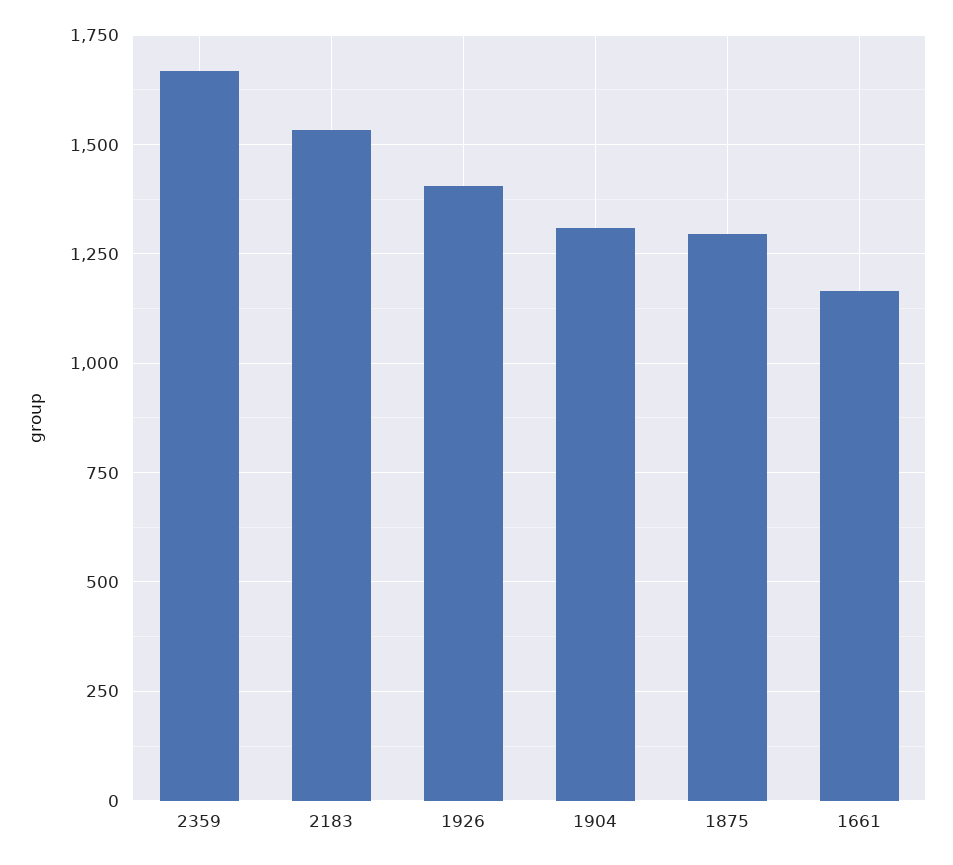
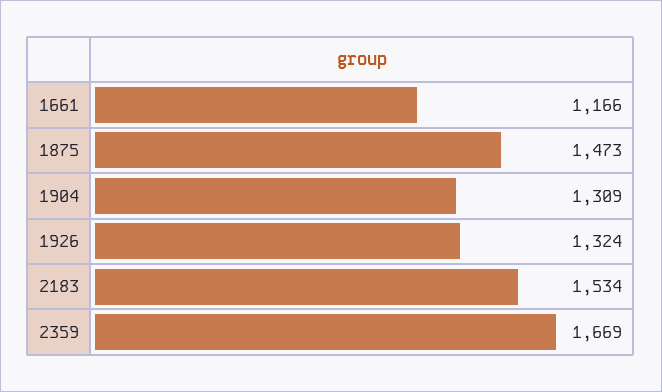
1926: 1400 -> 1324
1875: 1300 -> 1473

